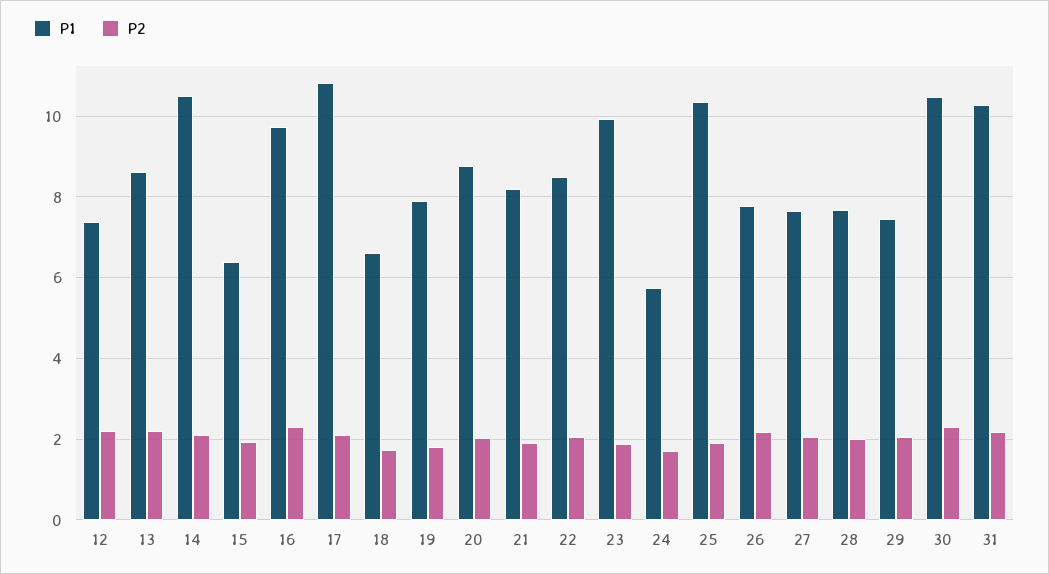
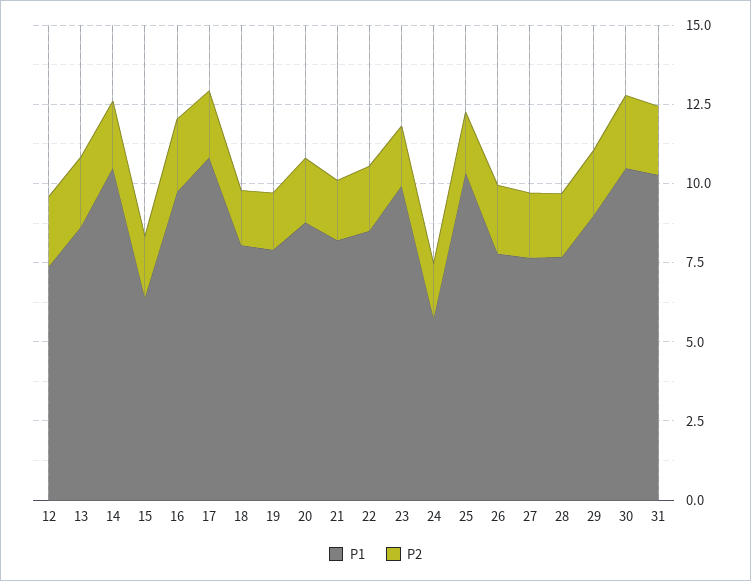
P1, 18: 6.6 -> 8
P1, 29: 7.4 -> 9

